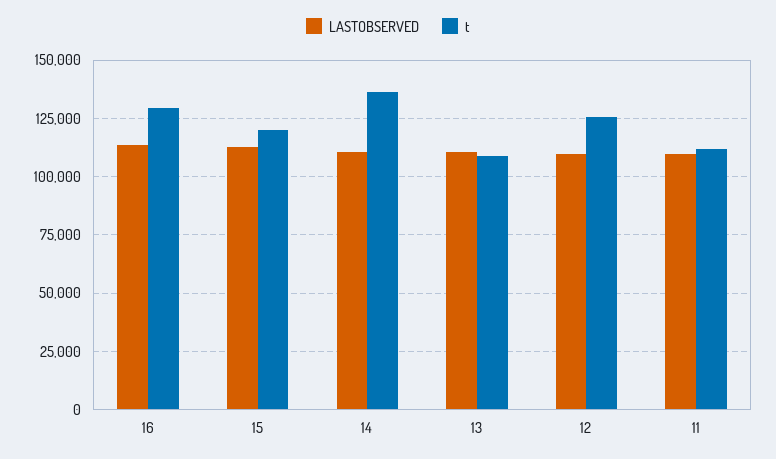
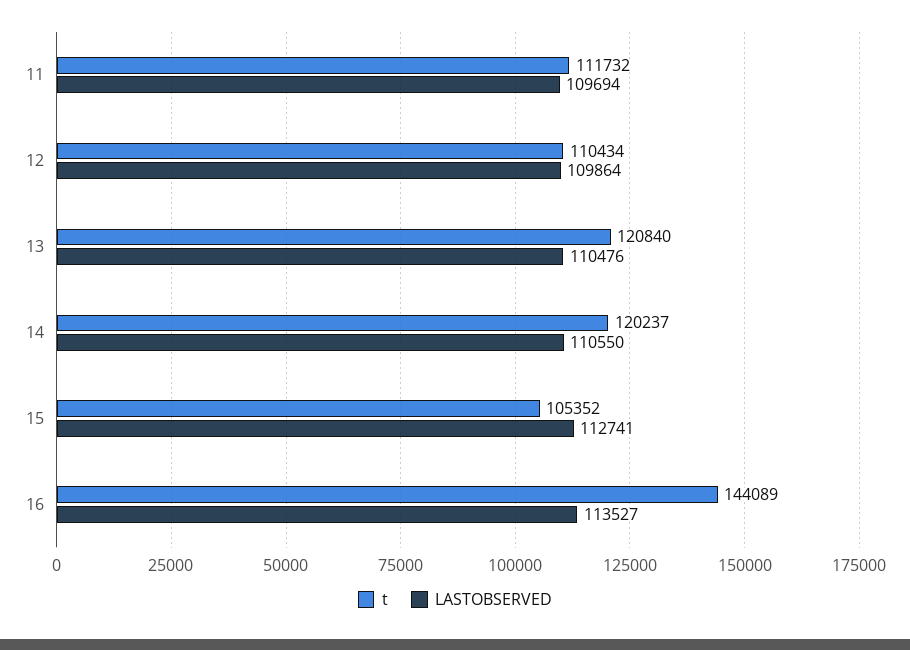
t, 16: 130000 -> 144089
t, 15: 120000 -> 105352
t, 14: 135000 -> 120237
t, 13: 110000 -> 120840
t, 12: 125000 -> 110434

